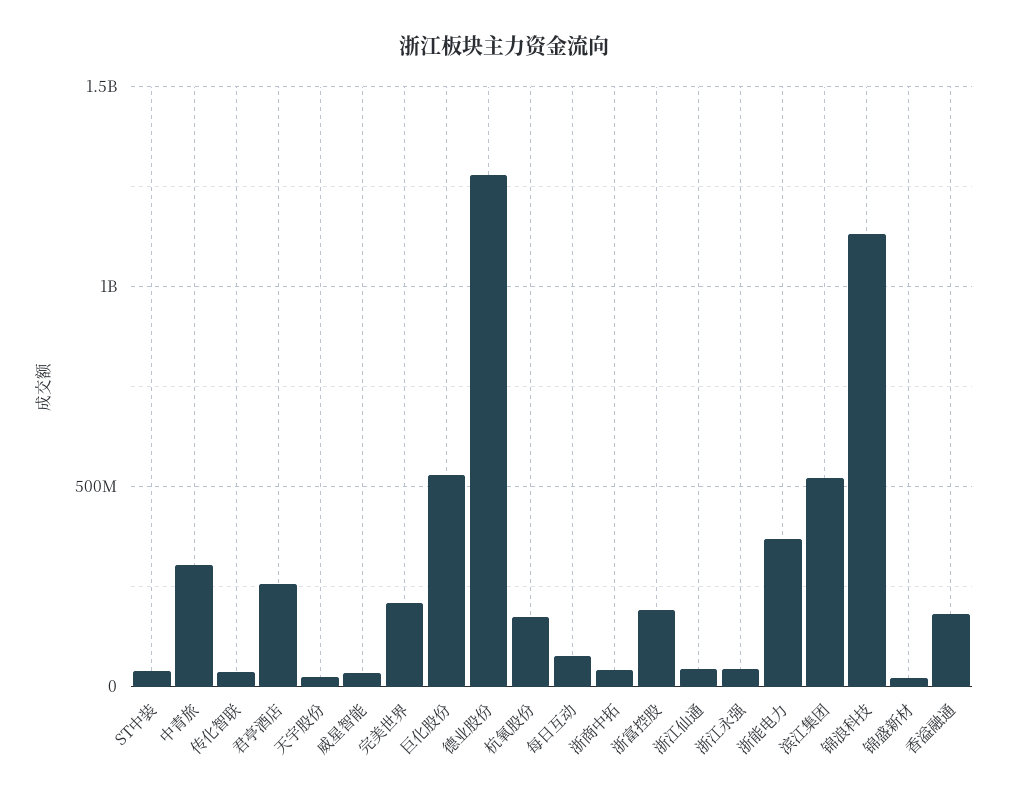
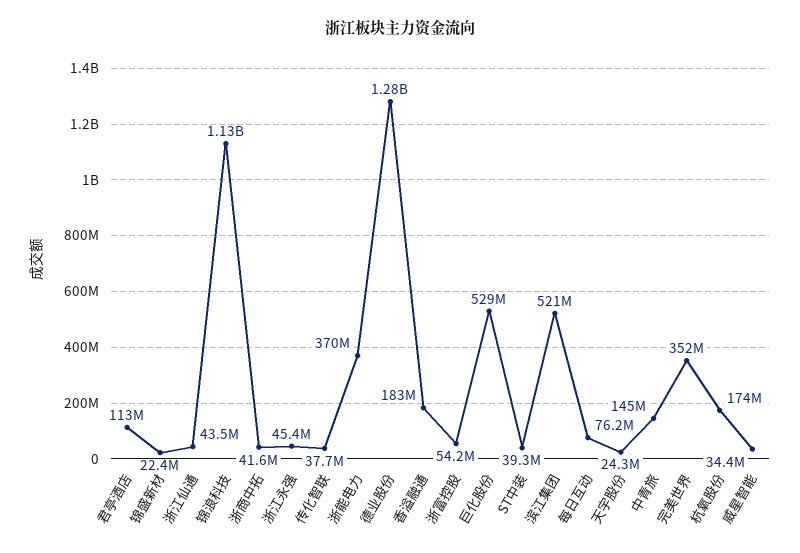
中青旅: 300000000 -> 145000000
君亭酒店: 250000000 -> 113000000
完美世界: 200000000 -> 352000000
浙富控股: 200000000 -> 54200000

